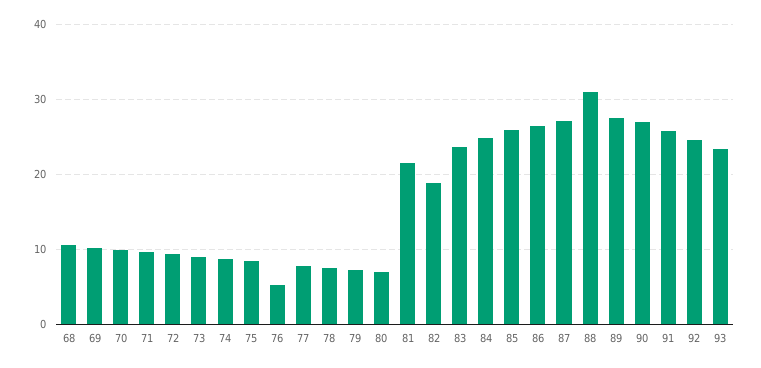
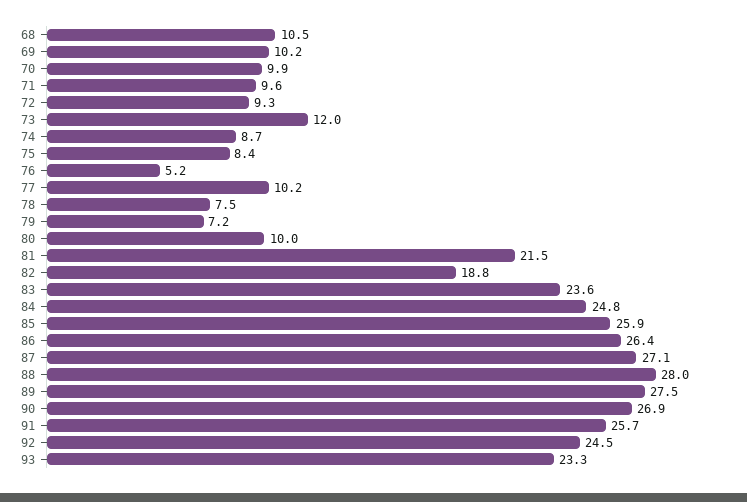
73: 9 -> 12
77: 8 -> 10.2
80: 7 -> 10
88: 31 -> 28

